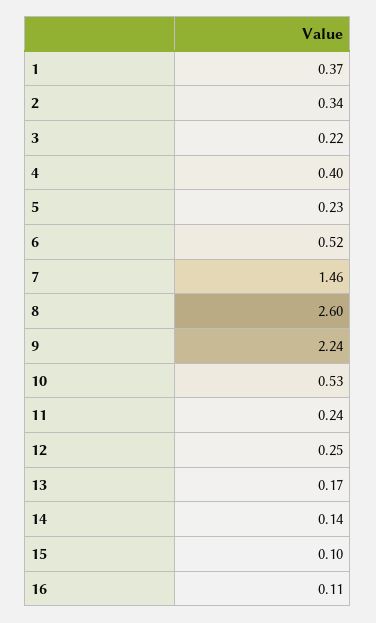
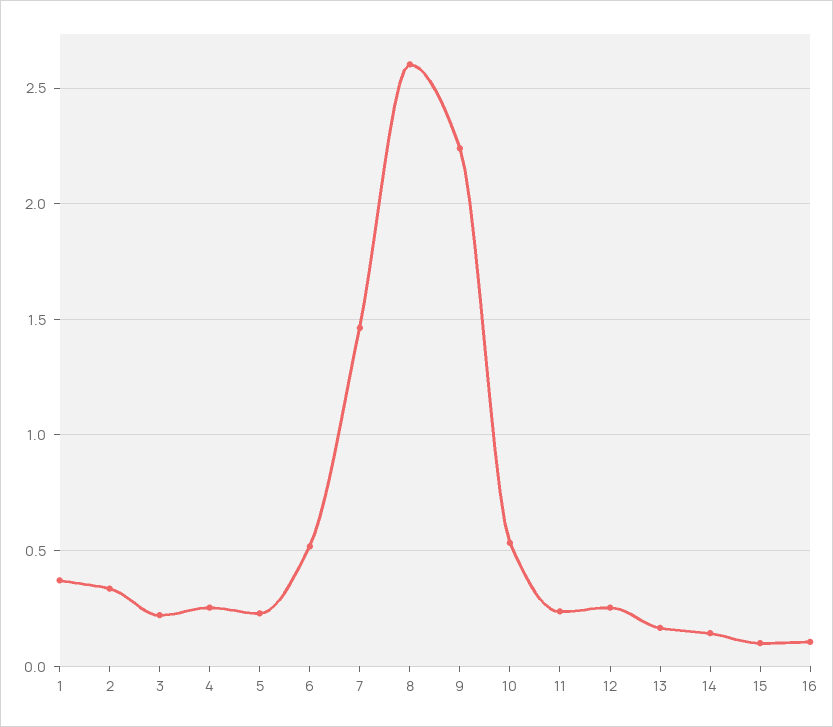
4: 0.4 -> 0.25

